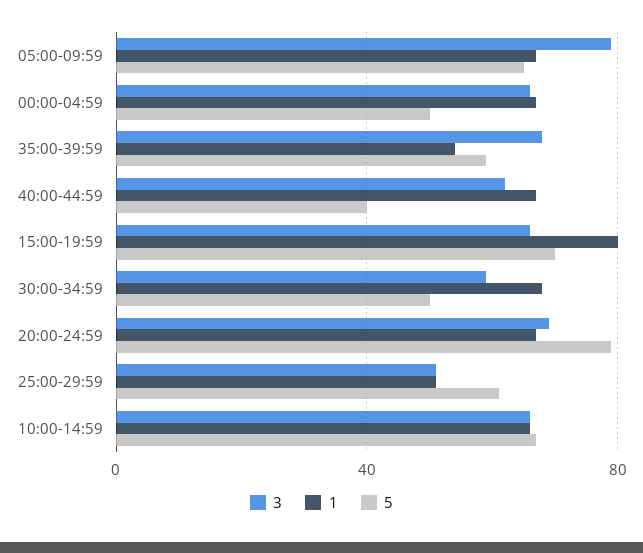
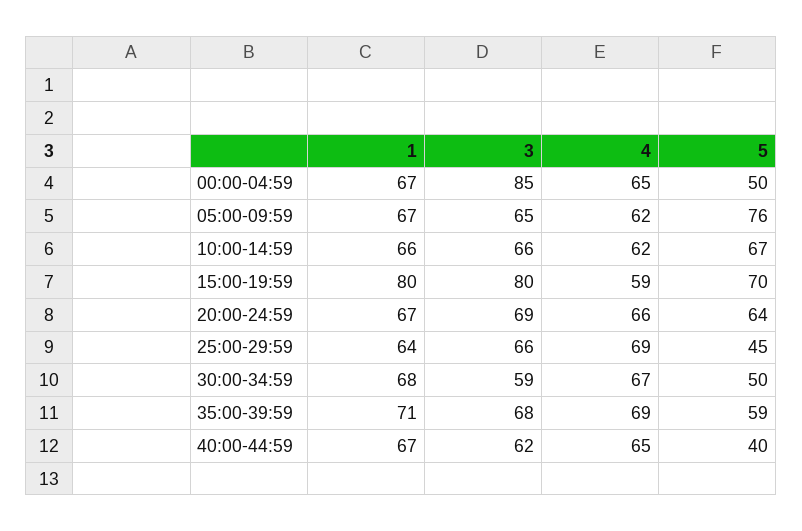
3, 05:00-09:59: 80 -> 65
5, 05:00-09:59: 65 -> 76
3, 00:00-04:59: 65 -> 85
1, 35:00-39:59: 55 -> 71
3, 15:00-19:59: 65 -> 80
5, 20:00-24:59: 80 -> 64
3, 25:00-29:59: 50 -> 66
1, 25:00-29:59: 50 -> 64
5, 25:00-29:59: 60 -> 45
4, 00:00-04:59: none -> 65
4, 05:00-09:59: none -> 62
4, 10:00-14:59: none -> 62
4, 15:00-19:59: none -> 59
4, 20:00-24:59: none -> 66
4, 25:00-29:59: none -> 69
4, 30:00-34:59: none -> 67
4, 35:00-39:59: none -> 69
4, 40:00-44:59: none -> 65

